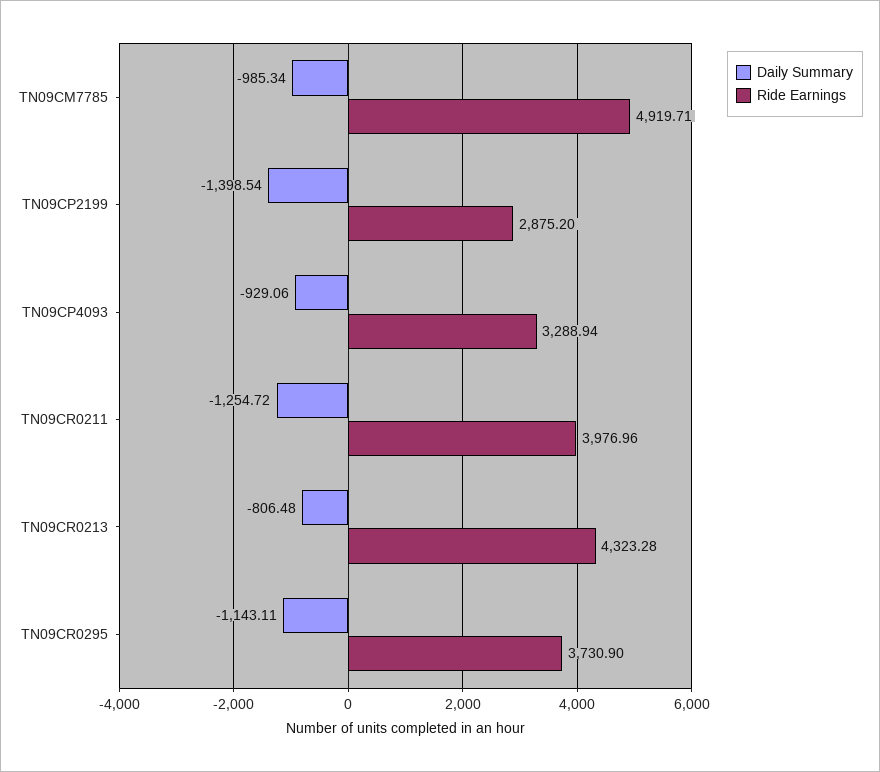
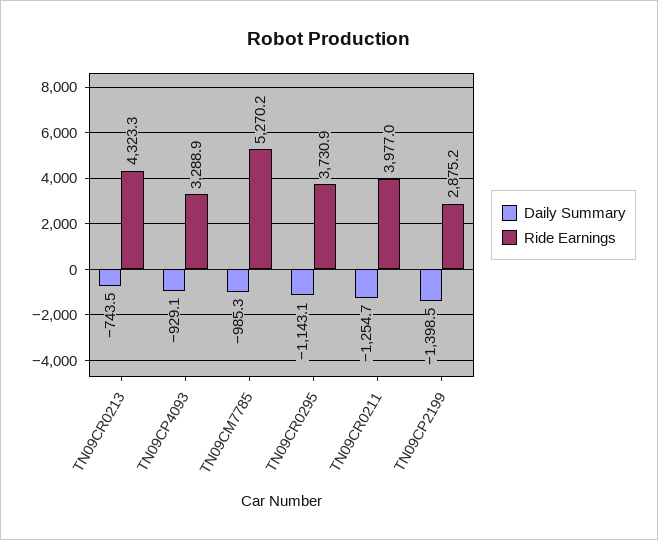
Ride Earnings, TN09CM7785: 4919.71 -> 5270.2
Daily Summary, TN09CR0213: -806.48 -> -743.5

